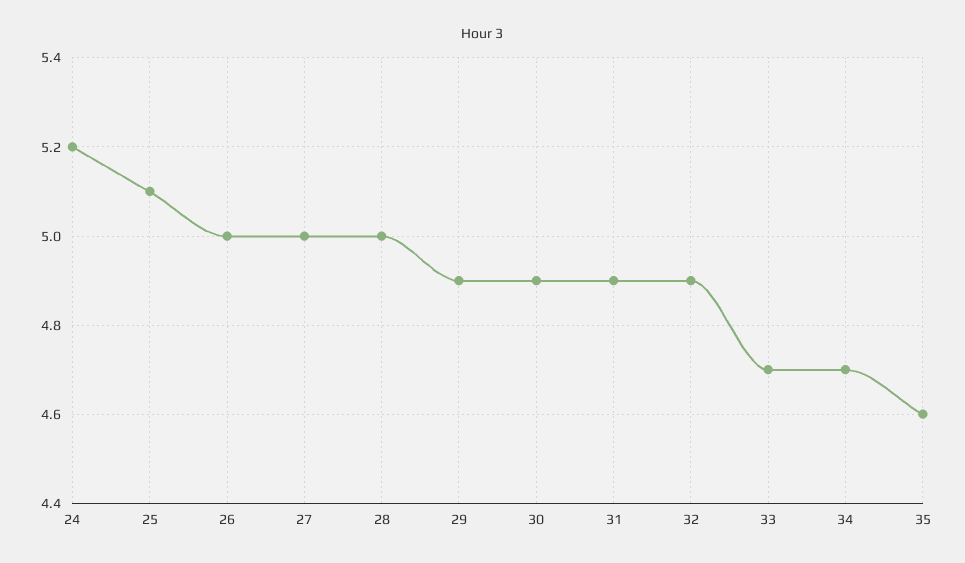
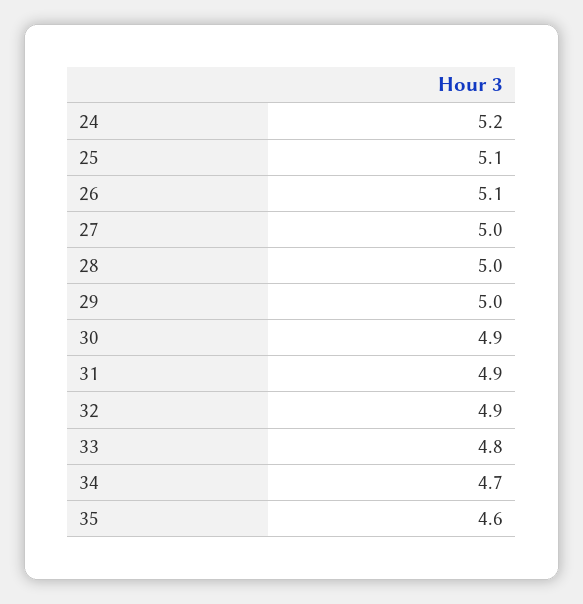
26: 5 -> 5.1
29: 4.9 -> 5
33: 4.7 -> 4.8

